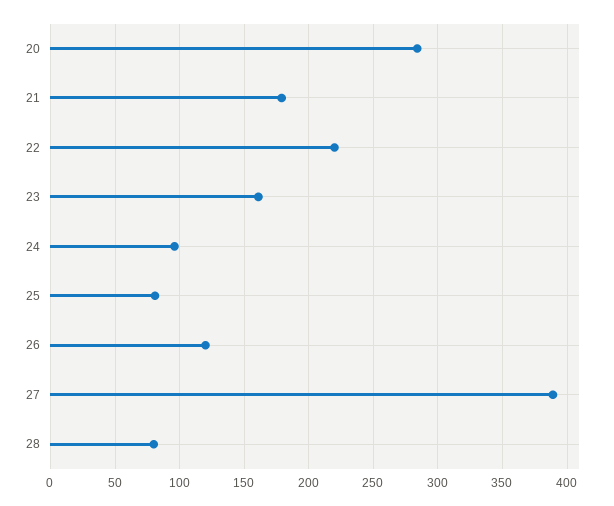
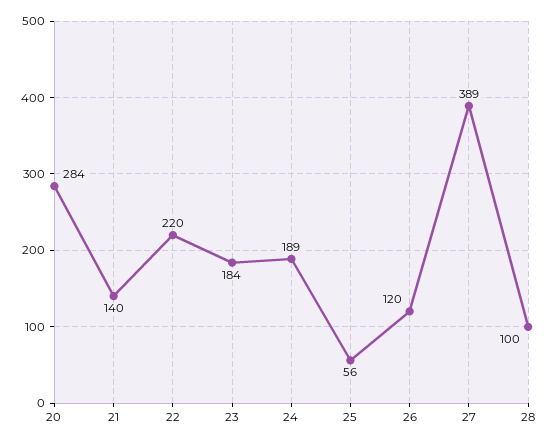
21: 180 -> 140
23: 160 -> 184
24: 95 -> 189
25: 80 -> 56
28: 80 -> 100

